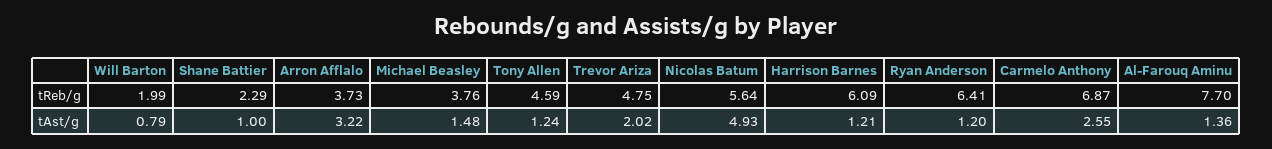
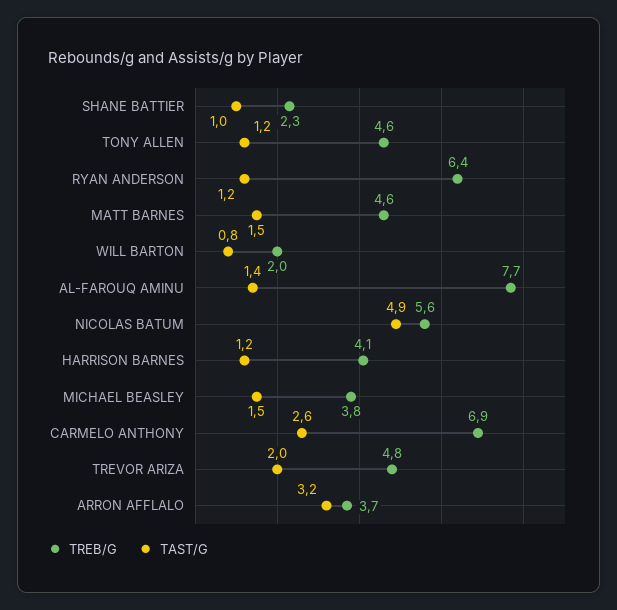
tReb/g, Harrison Barnes: 6.09 -> 4.1
tReb/g, MATT BARNES: none -> 4.6
tAst/g, MATT BARNES: none -> 1.5

